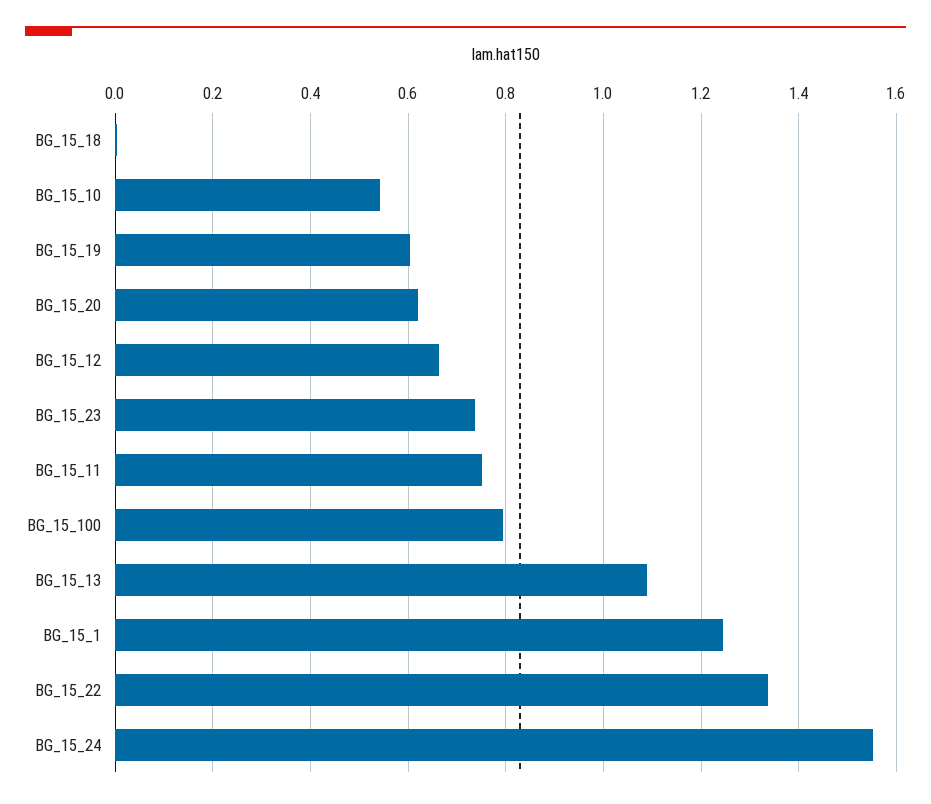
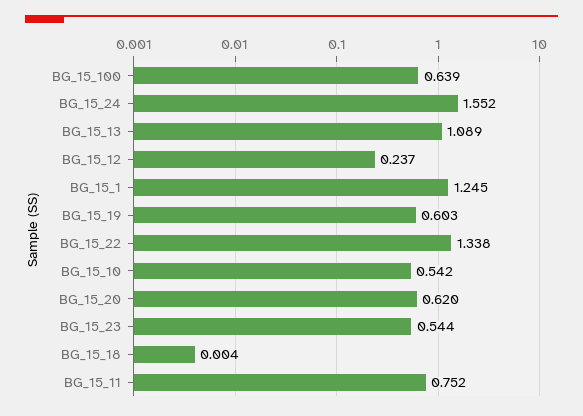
BG_15_12: 0.66 -> 0.237
BG_15_23: 0.74 -> 0.544
BG_15_100: 0.8 -> 0.639

